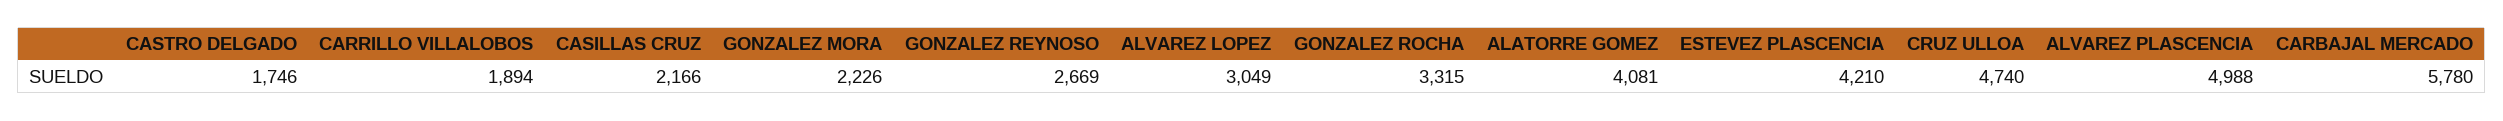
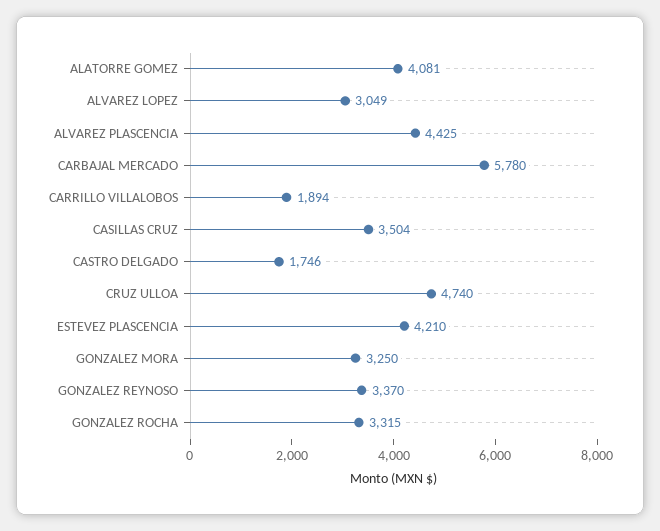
CASILLAS CRUZ: 2166 -> 3504
GONZALEZ MORA: 2226 -> 3250
GONZALEZ REYNOSO: 2669 -> 3370
ALVAREZ PLASCENCIA: 4988 -> 4425

